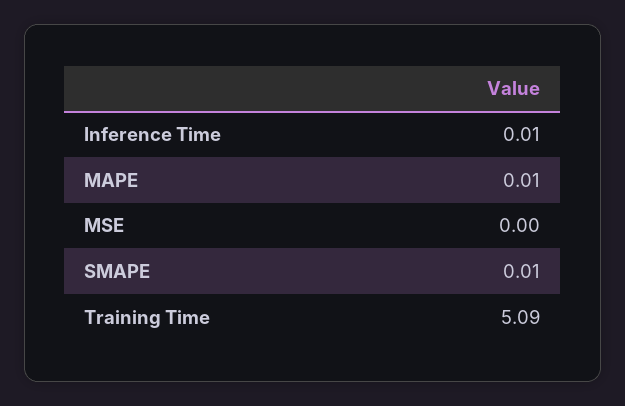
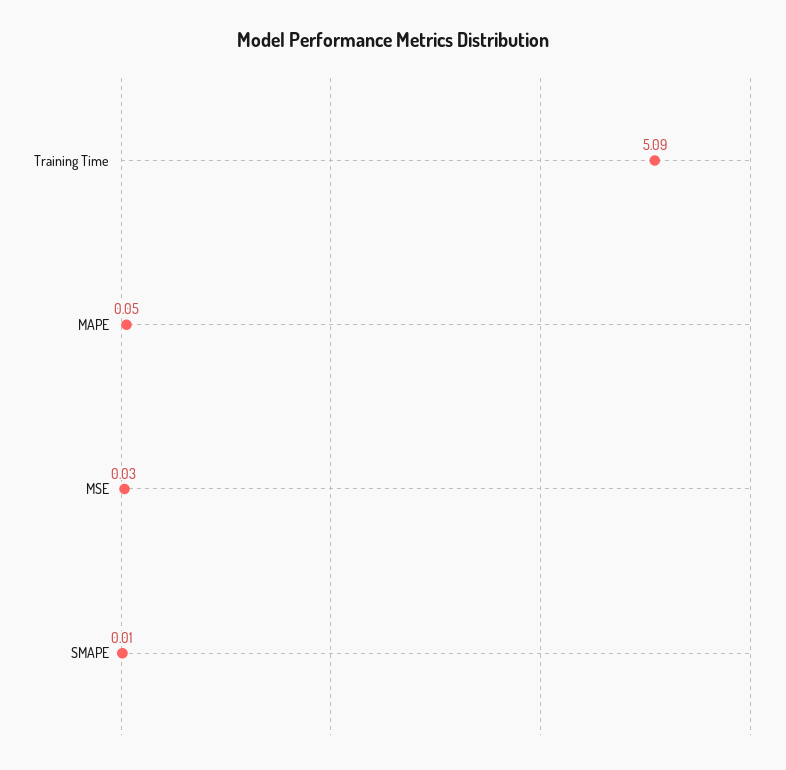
Inference Time: 0.01 -> none
MAPE: 0.01 -> 0.05
MSE: 0 -> 0.03

